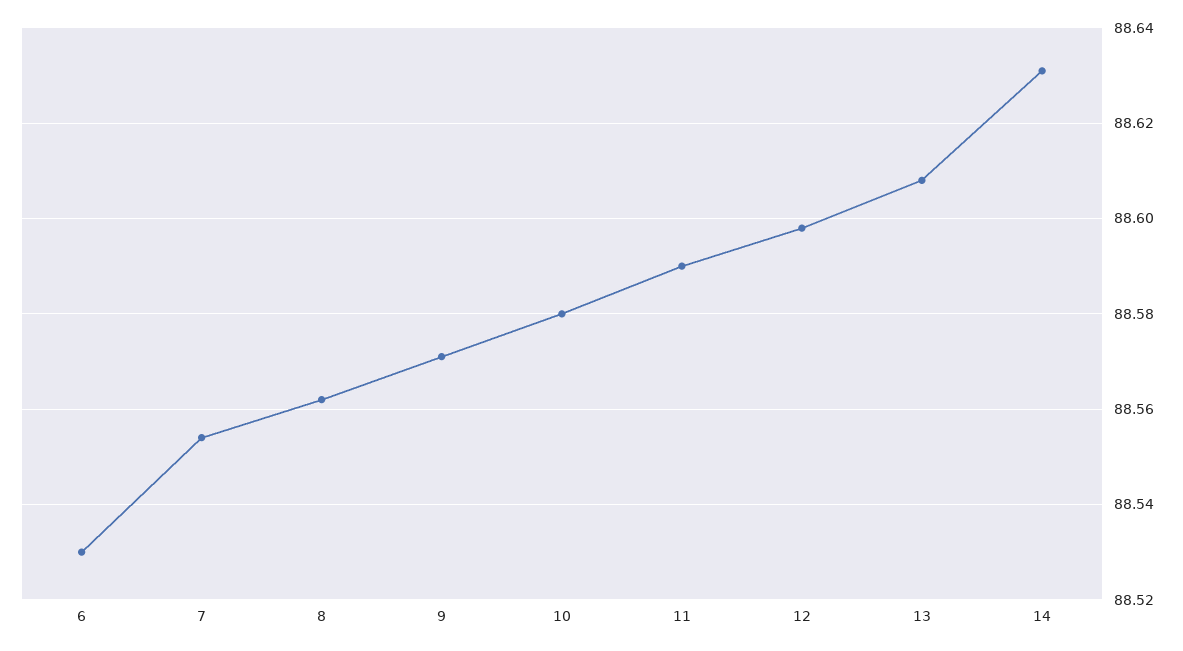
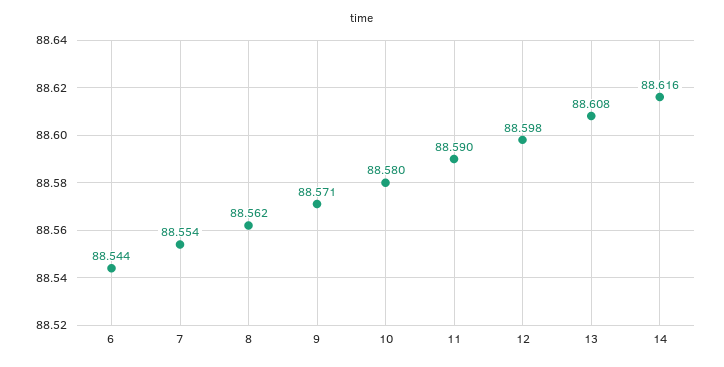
6: 88.53 -> 88.544
14: 88.63 -> 88.616

